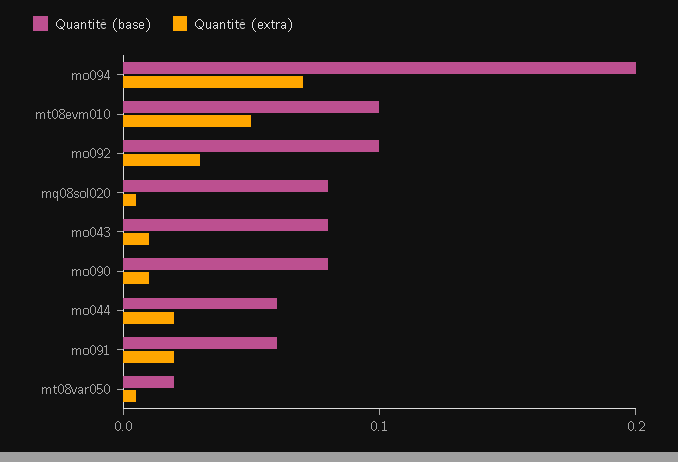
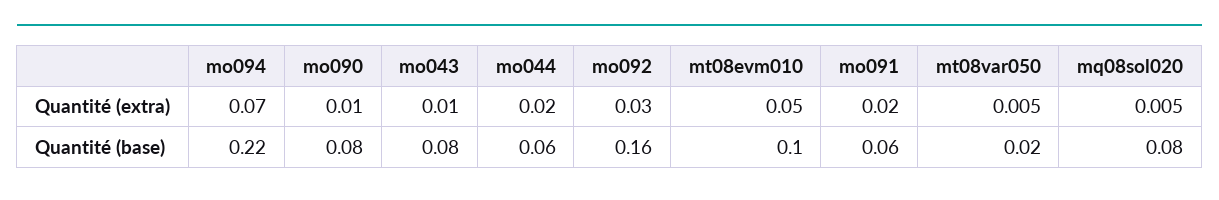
Quantité (base), mo094: 0.2 -> 0.22
Quantité (base), mo092: 0.1 -> 0.16

